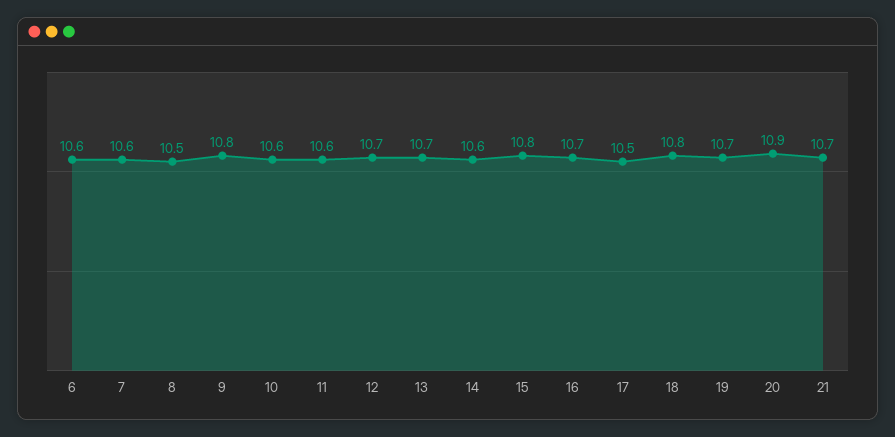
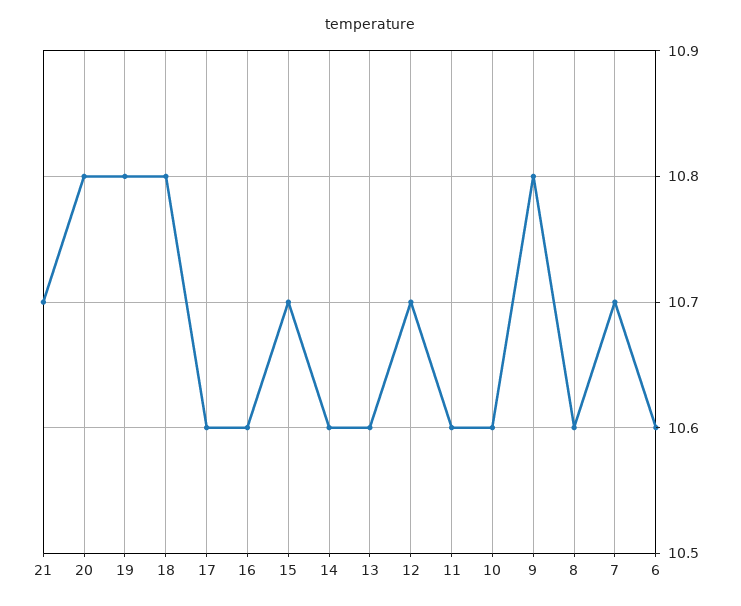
7: 10.6 -> 10.7
8: 10.5 -> 10.6
13: 10.7 -> 10.6
15: 10.8 -> 10.7
16: 10.7 -> 10.6
17: 10.5 -> 10.6
19: 10.7 -> 10.8
20: 10.9 -> 10.8

